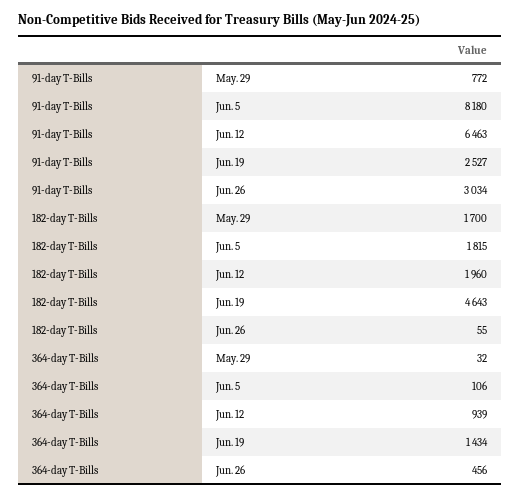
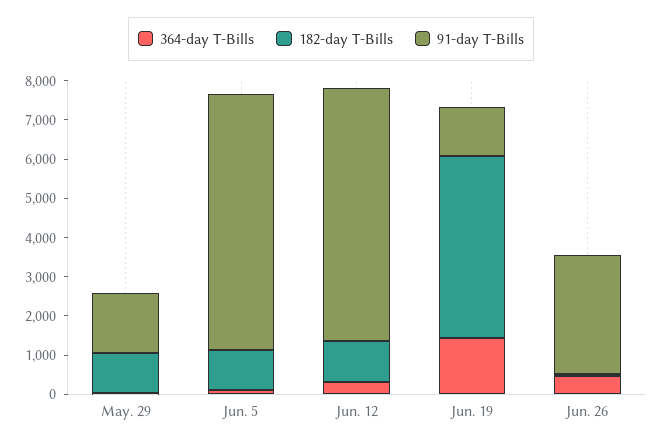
91-day T-Bills, May. 29: 772 -> 1500
91-day T-Bills, Jun. 5: 8180 -> 6500
91-day T-Bills, Jun. 19: 2527 -> 1250
182-day T-Bills, May. 29: 1700 -> 1000
182-day T-Bills, Jun. 5: 1815 -> 1000
182-day T-Bills, Jun. 12: 1960 -> 1000
364-day T-Bills, Jun. 12: 939 -> 250

